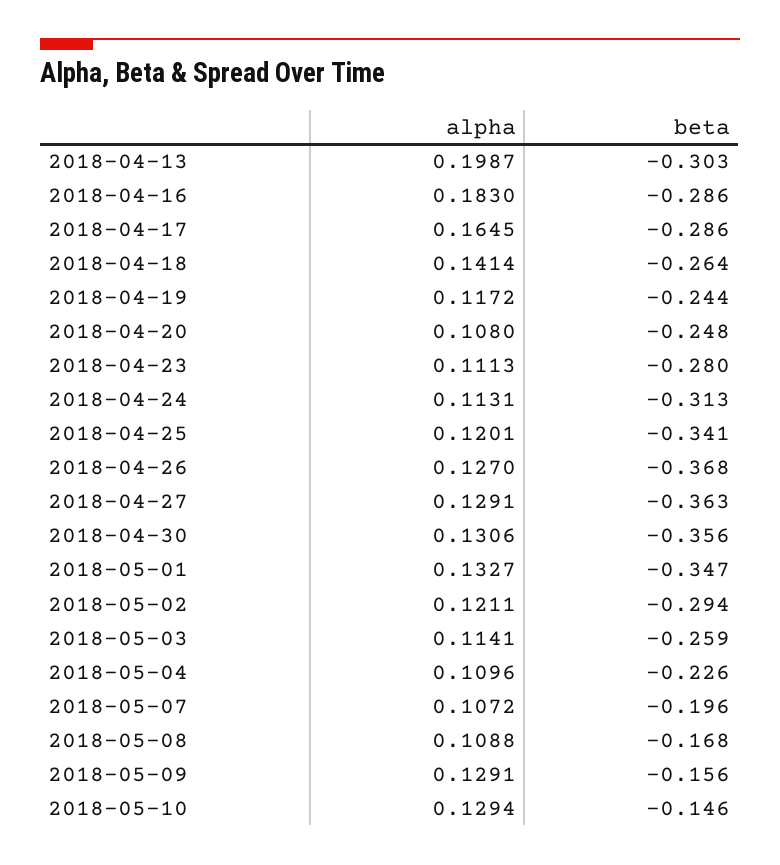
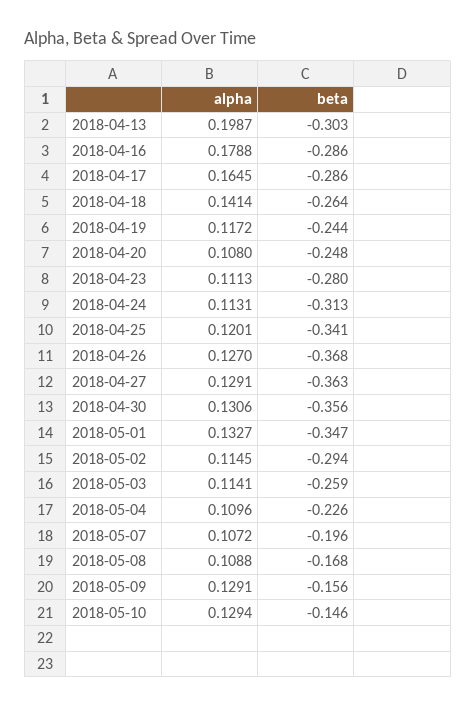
alpha, 2018-04-16: 0.183 -> 0.1788
alpha, 2018-05-02: 0.1211 -> 0.1145

